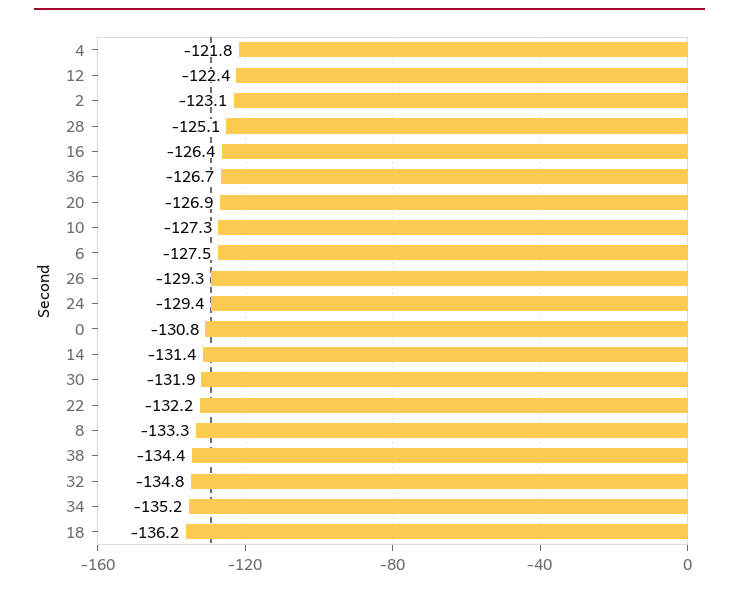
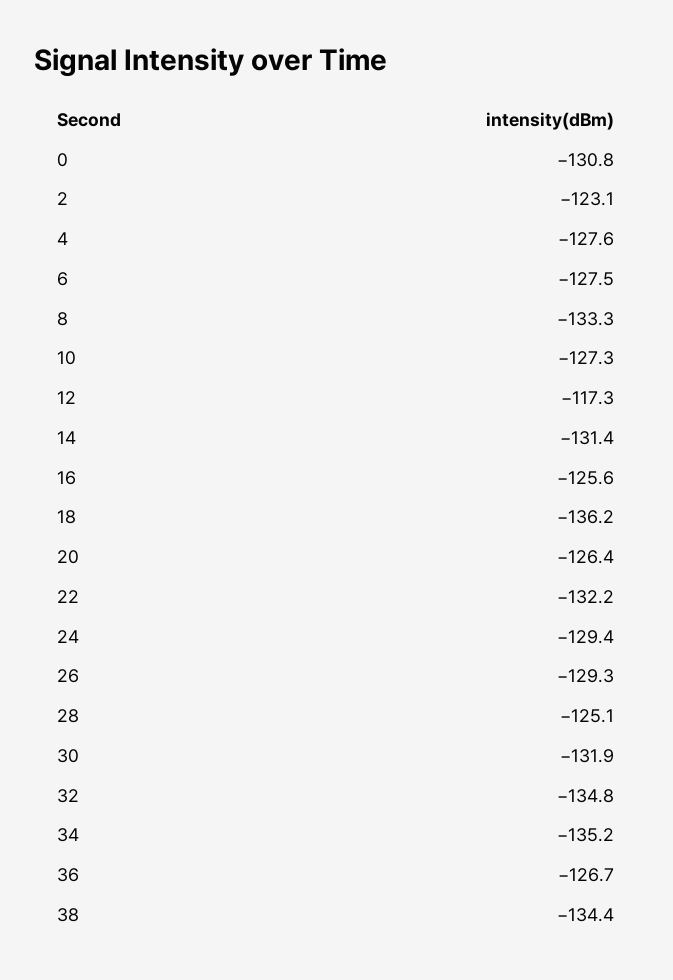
4: -121.8 -> -127.6
12: -122.4 -> -117.3
16: -126.4 -> -125.6
20: -126.9 -> -126.4

